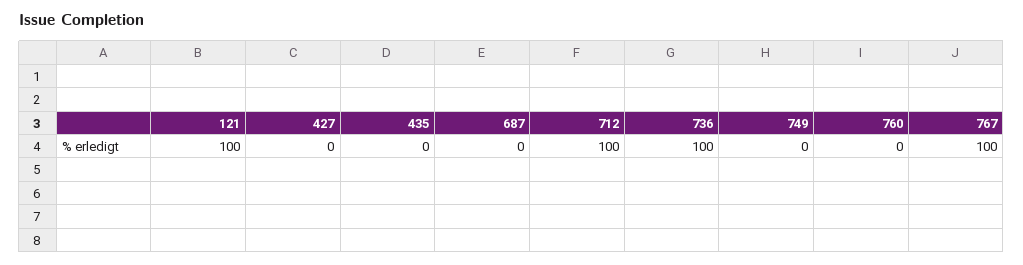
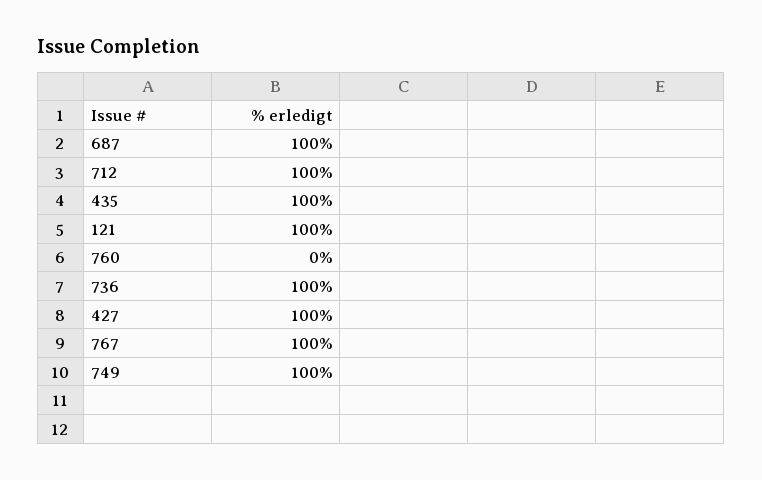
427: 0 -> 100
435: 0 -> 100
687: 0 -> 100
749: 0 -> 100

